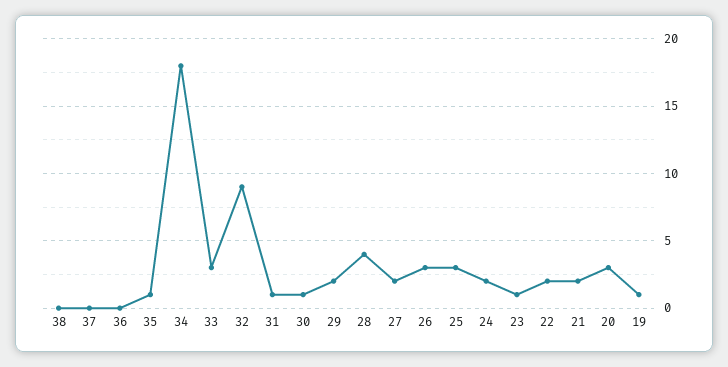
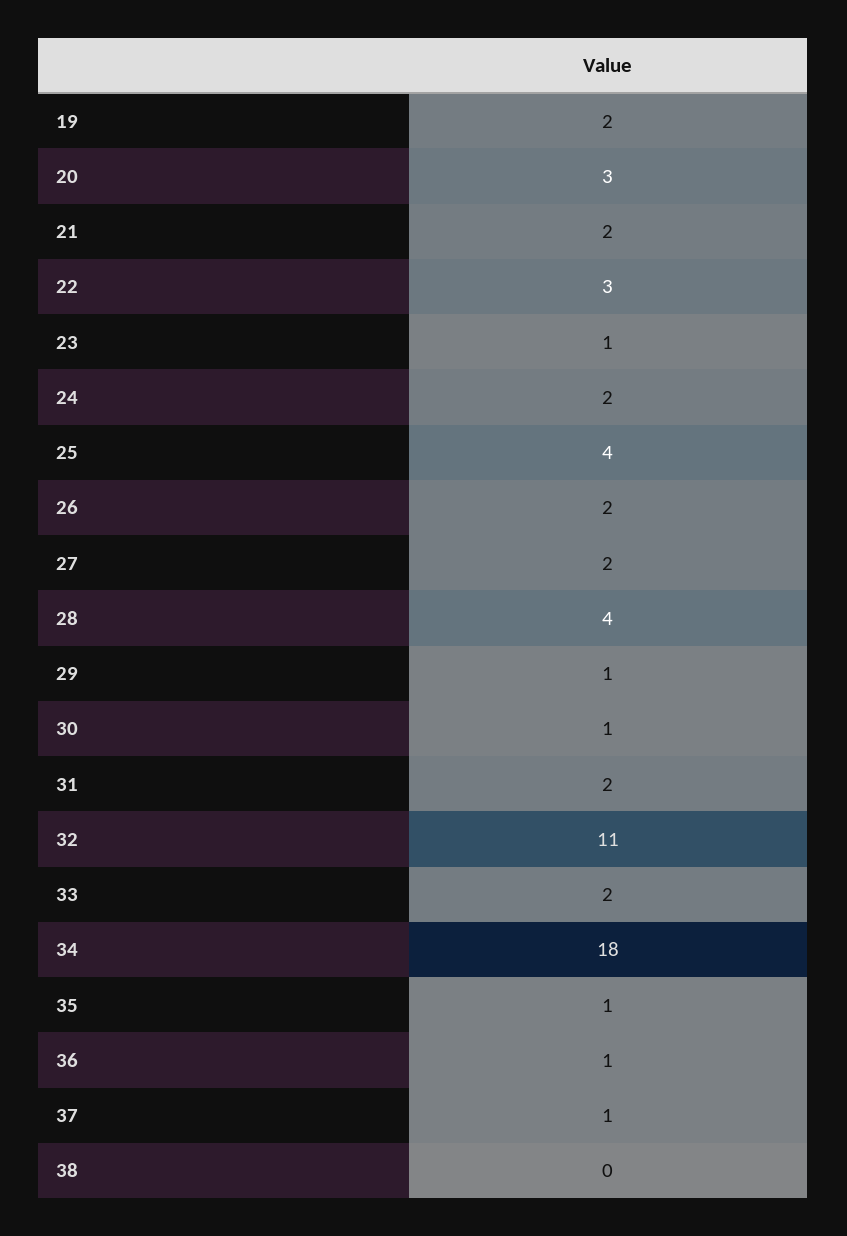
37: 0 -> 1
36: 0 -> 1
33: 3 -> 2
32: 9 -> 11
31: 1 -> 2
29: 2 -> 1
26: 3 -> 2
25: 3 -> 4
22: 2 -> 3
19: 1 -> 2

